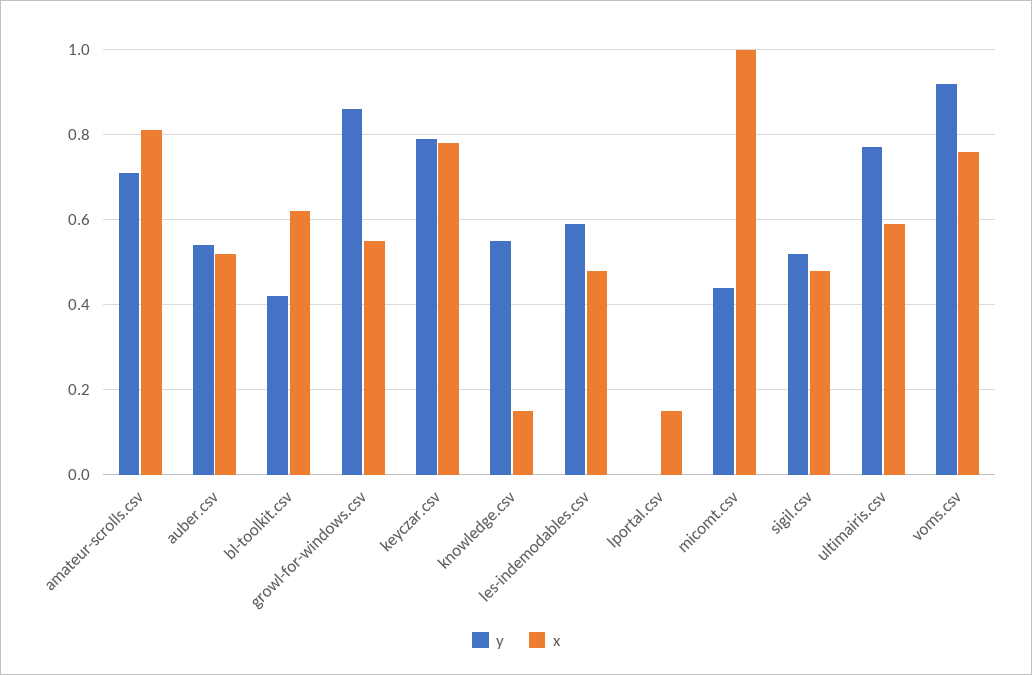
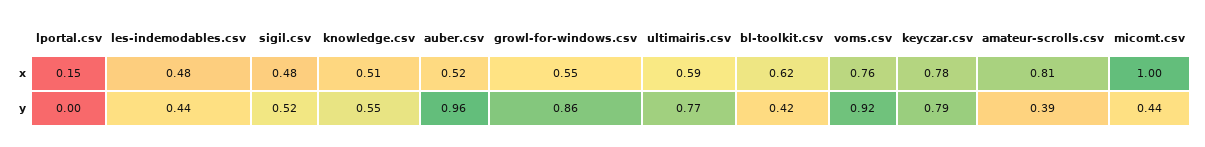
y, amateur-scrolls.csv: 0.7 -> 0.39
y, auber.csv: 0.55 -> 0.96
x, knowledge.csv: 0.15 -> 0.51
y, les-indemodables.csv: 0.6 -> 0.44

